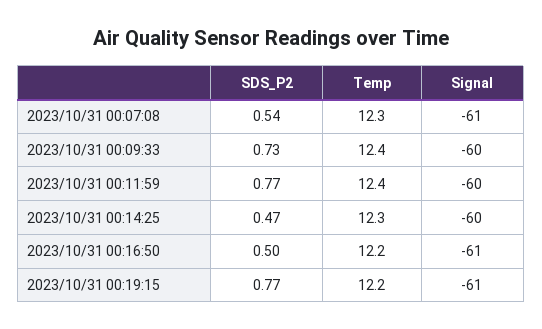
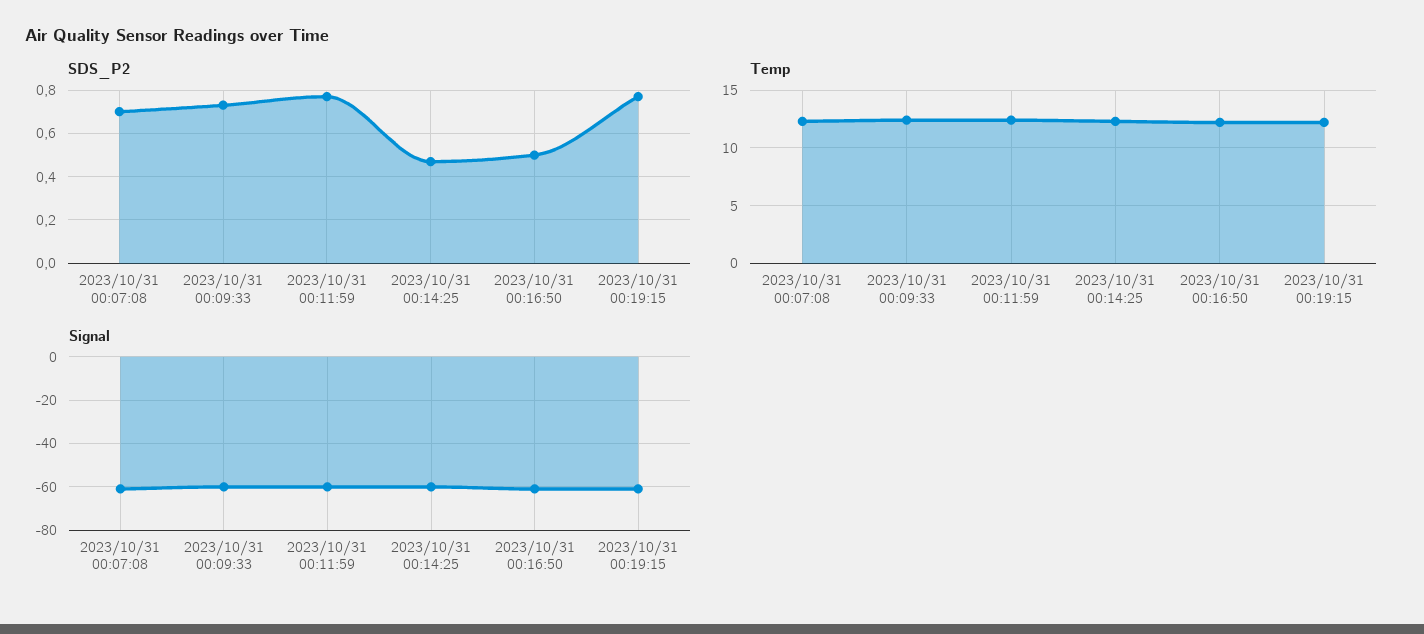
SDS_P2, 2023/10/31 00:07:08: 0.54 -> 0.7

